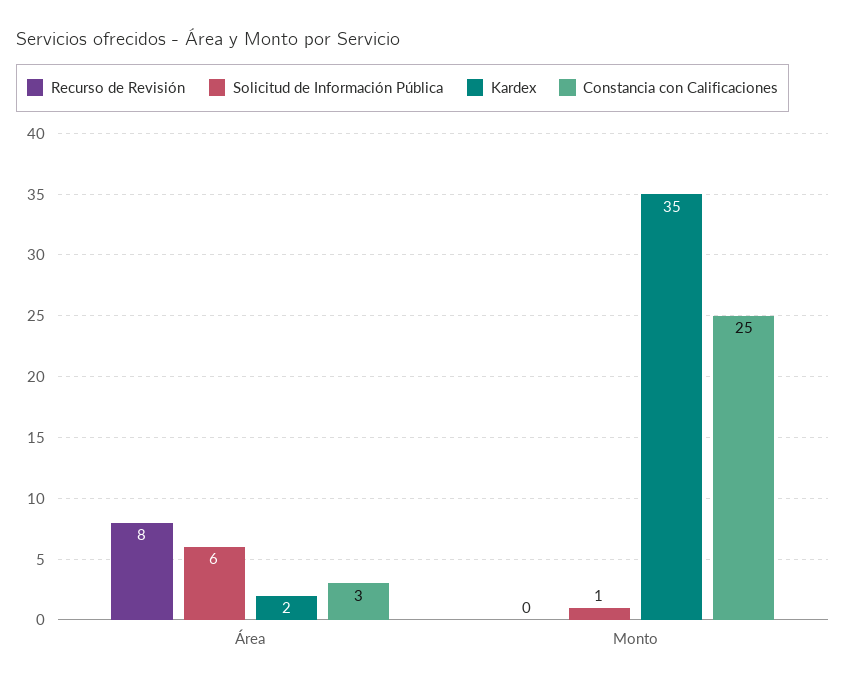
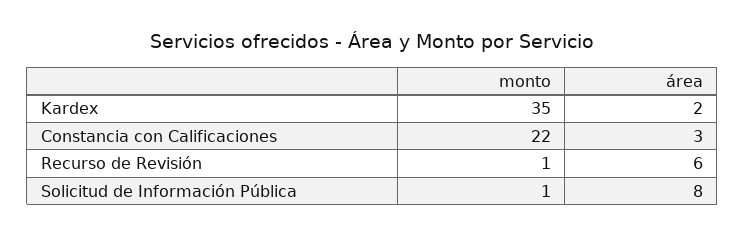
Recurso de Revisión, Área: 8 -> 6
Solicitud de Información Pública, Área: 6 -> 8
Recurso de Revisión, Monto: 0 -> 1
Constancia con Calificaciones, Monto: 25 -> 22

